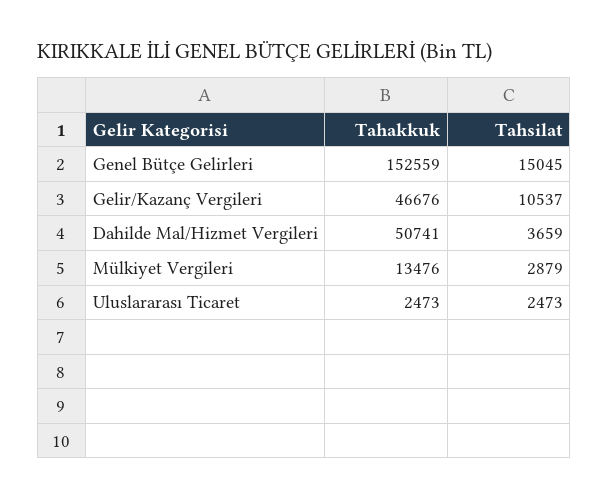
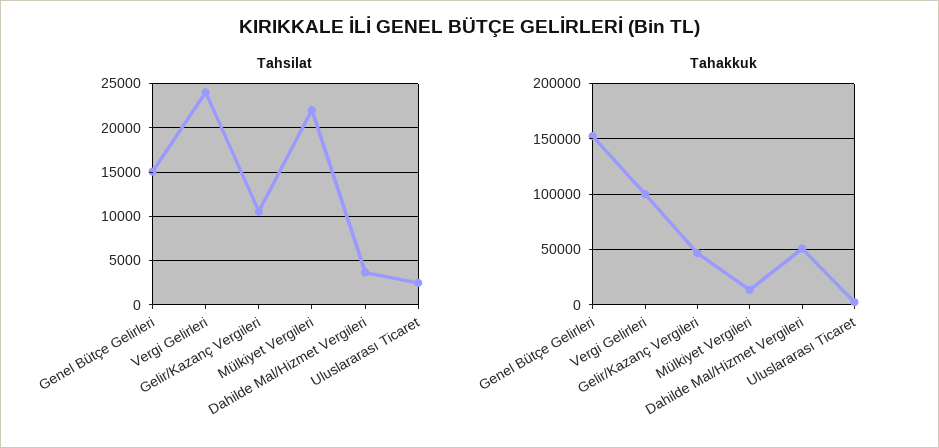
Tahsilat, Mülkiyet Vergileri: 2879 -> 22000
Tahsilat, Vergi Gelirleri: none -> 24000
Tahakkuk, Vergi Gelirleri: none -> 100000

